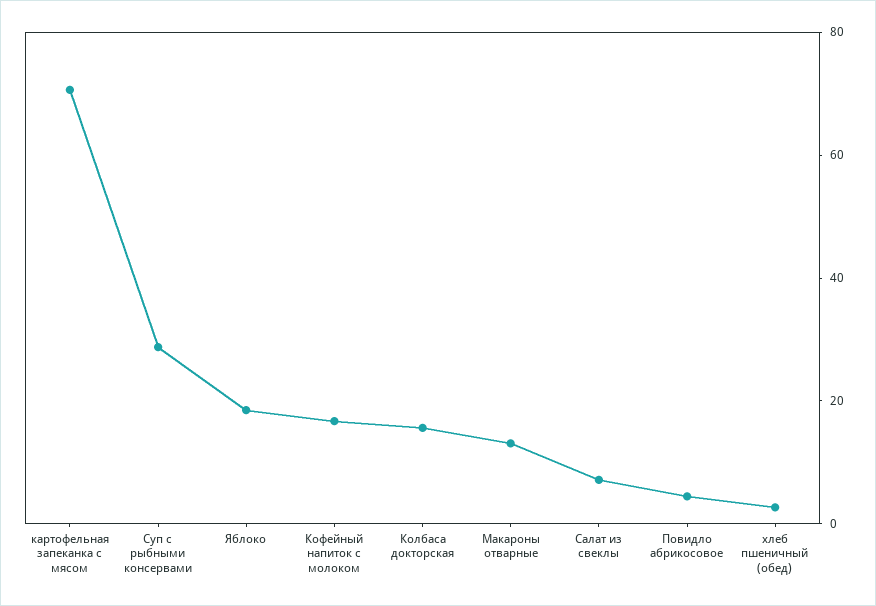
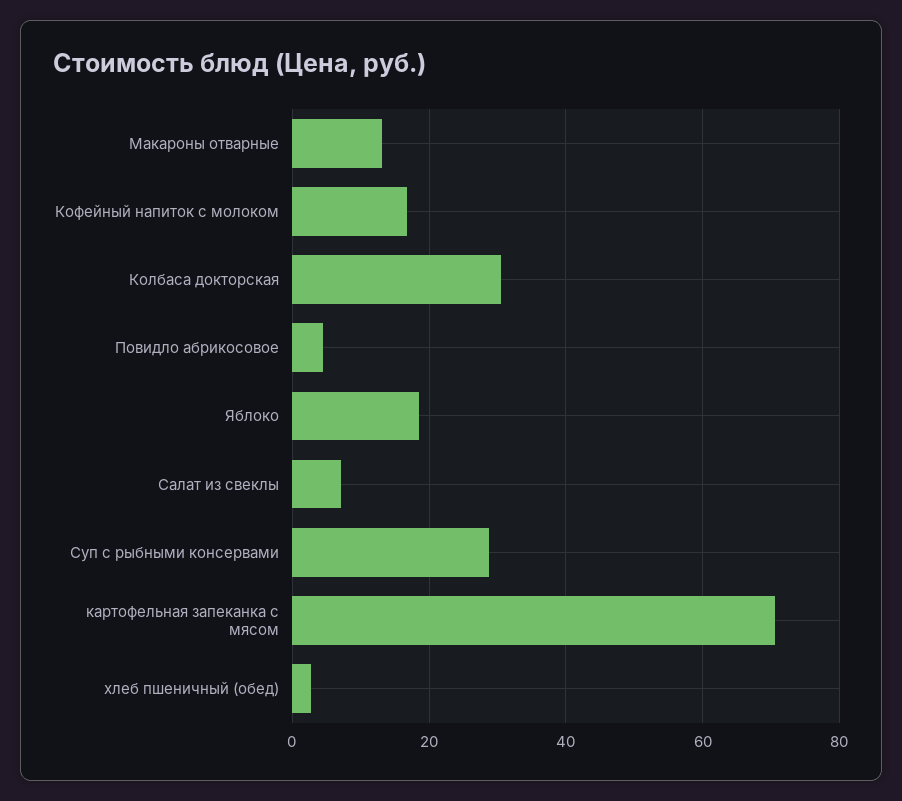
Колбаса докторская: 15 -> 30

